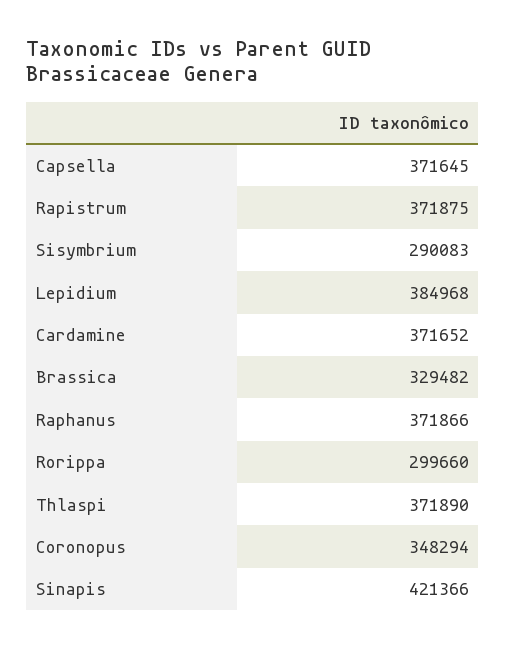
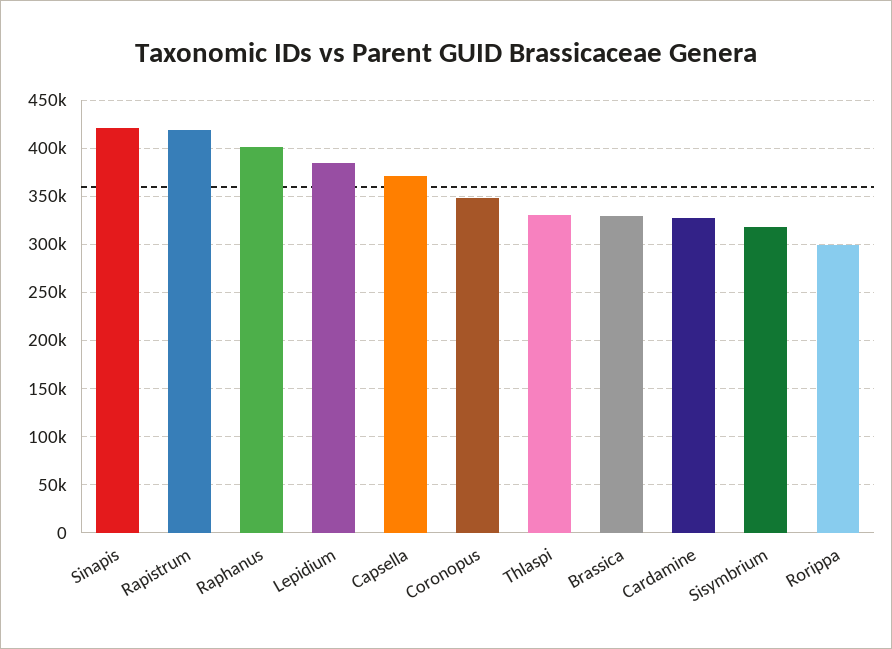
Rapistrum: 371875 -> 420000
Sisymbrium: 290083 -> 320000
Cardamine: 371652 -> 330000
Raphanus: 371866 -> 400000
Thlaspi: 371890 -> 330000

